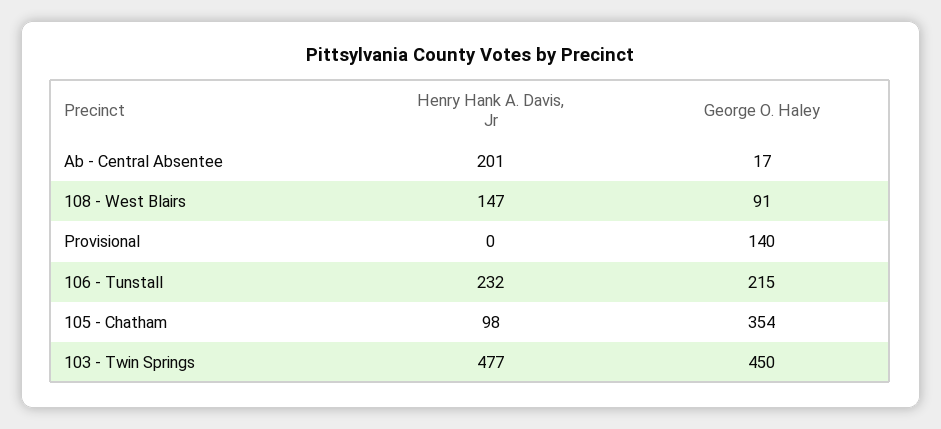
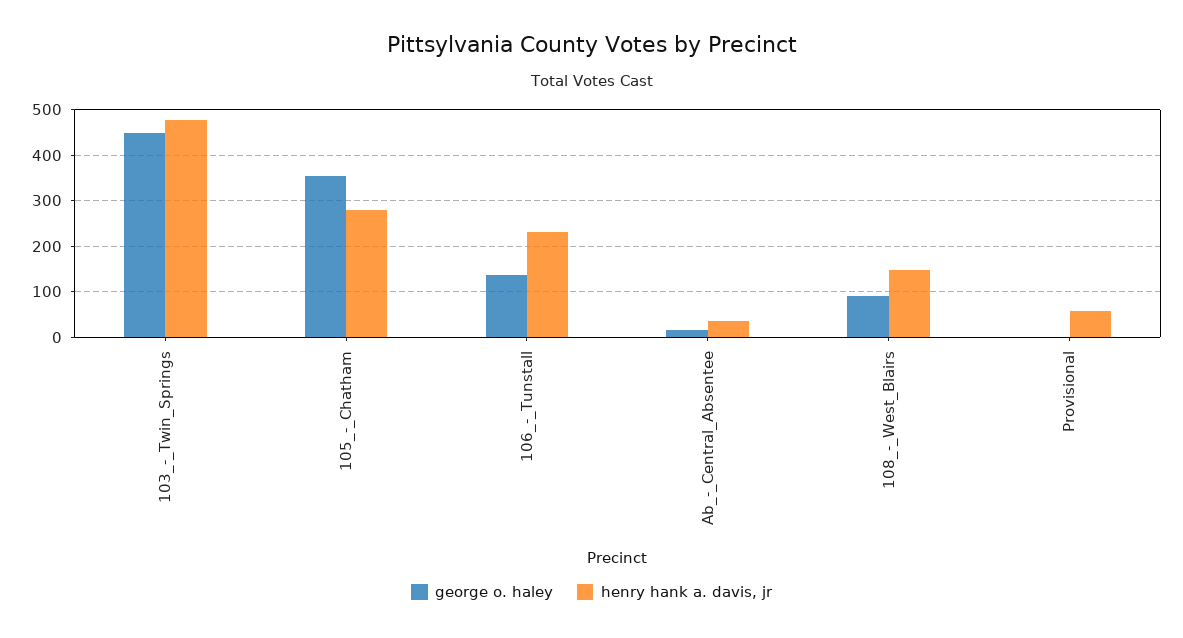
Henry Hank A. Davis, Jr, Ab - Central Absentee: 201 -> 40
Henry Hank A. Davis, Jr, Provisional: 0 -> 60
George O. Haley, Provisional: 140 -> 0
George O. Haley, 106 - Tunstall: 215 -> 140
Henry Hank A. Davis, Jr, 105 - Chatham: 98 -> 280

